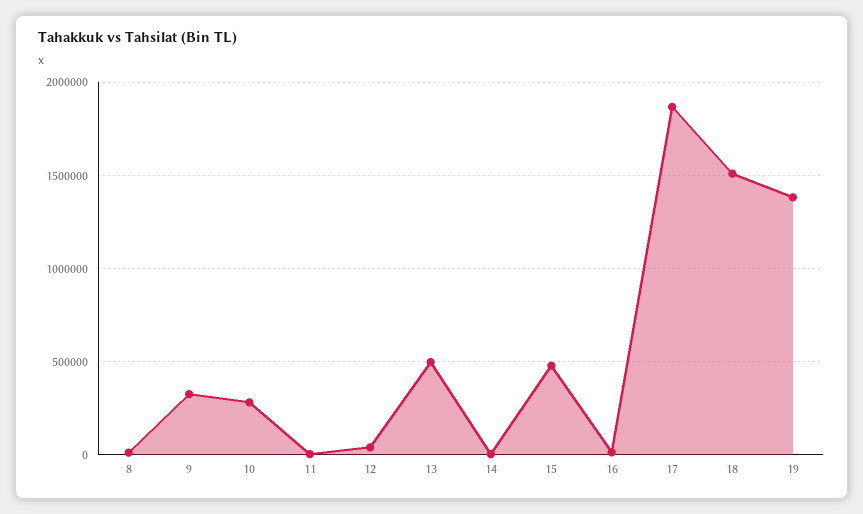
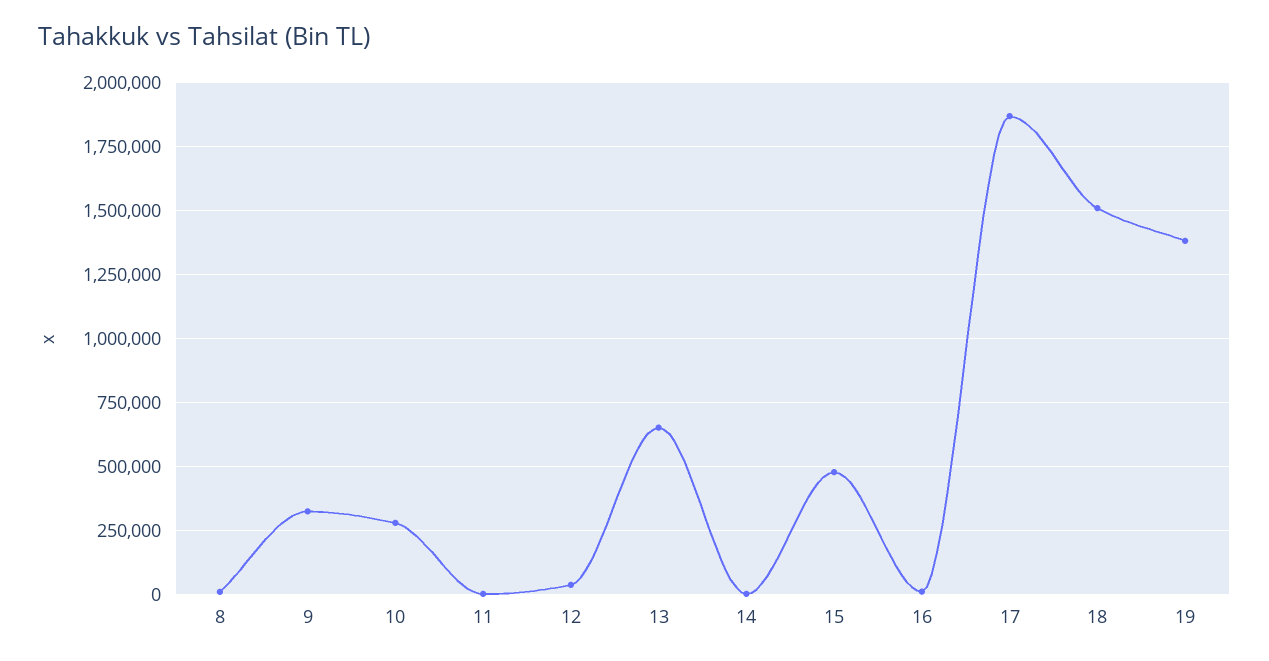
13: 500000 -> 650000

